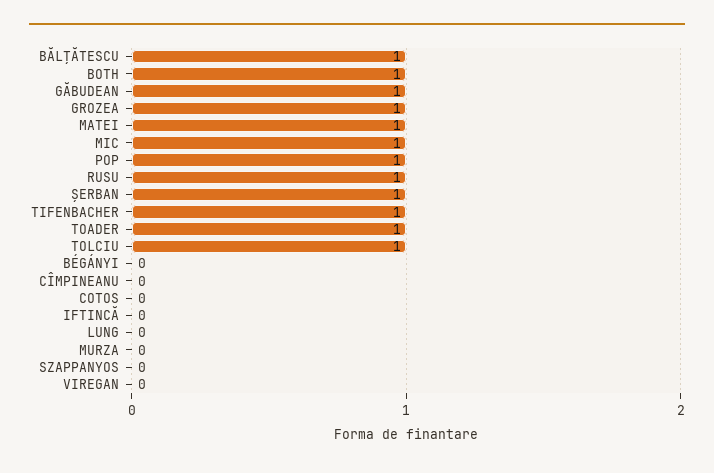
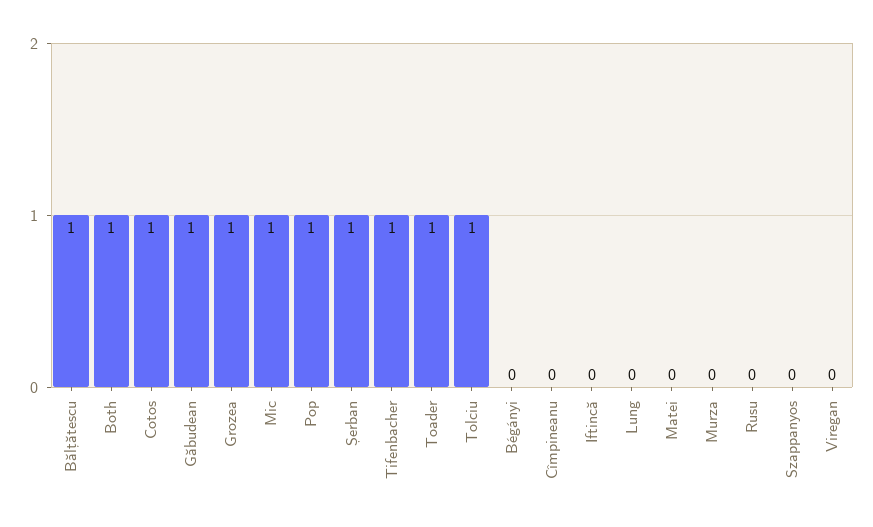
MATEI: 1 -> 0
RUSU: 1 -> 0
COTOS: 0 -> 1

